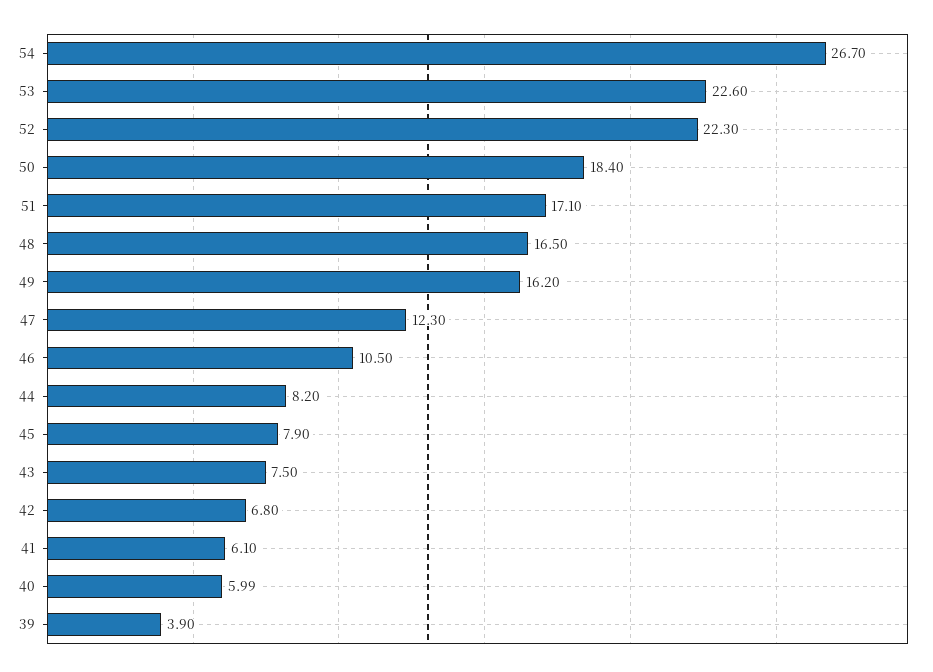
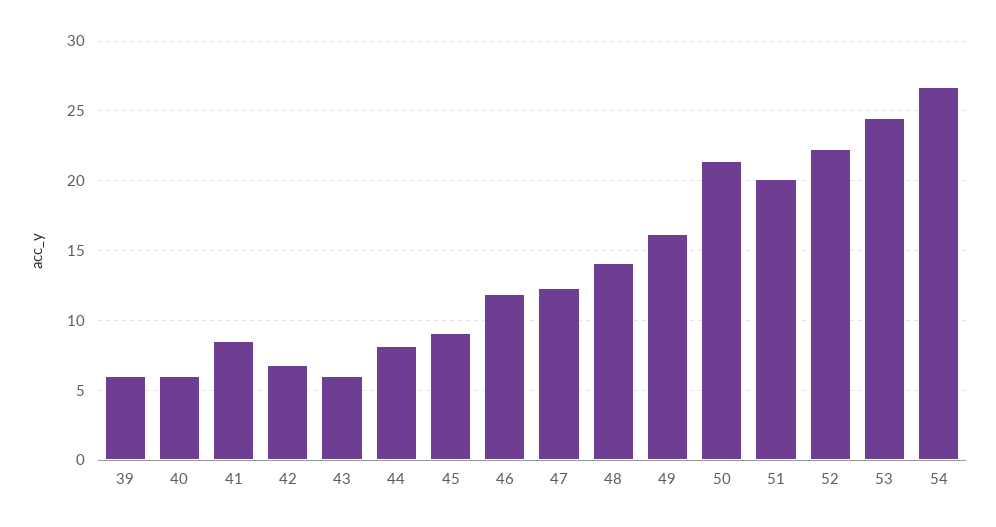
53: 22.6 -> 24.5
50: 18.4 -> 21.5
51: 17.1 -> 20
48: 16.5 -> 14
46: 10.5 -> 12
45: 7.9 -> 9
43: 7.5 -> 6
41: 6.1 -> 8.5
39: 3.9 -> 6

